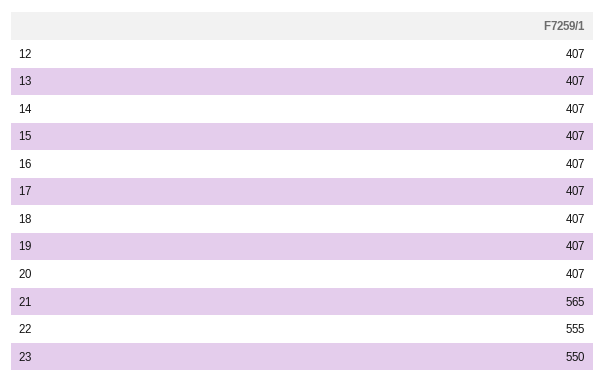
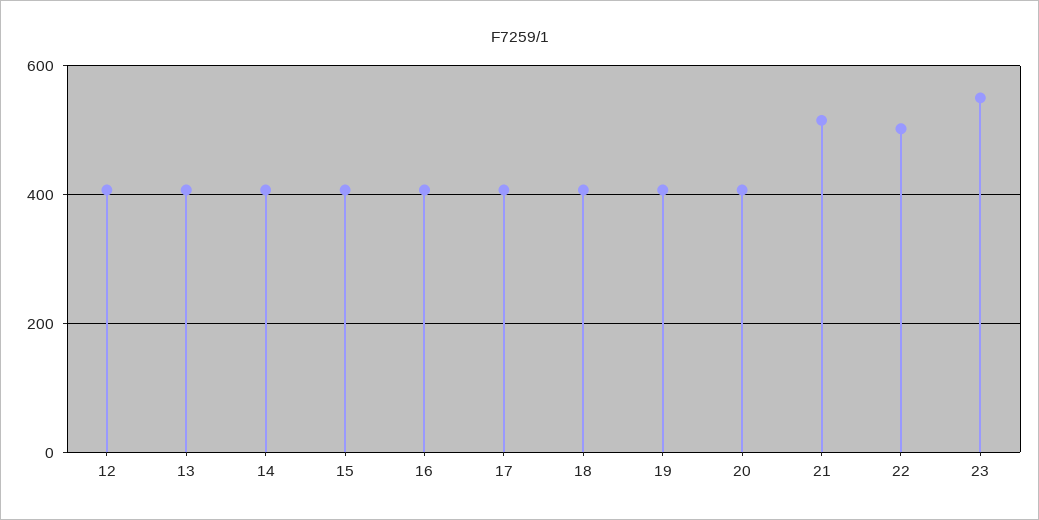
21: 565 -> 520
22: 555 -> 500

